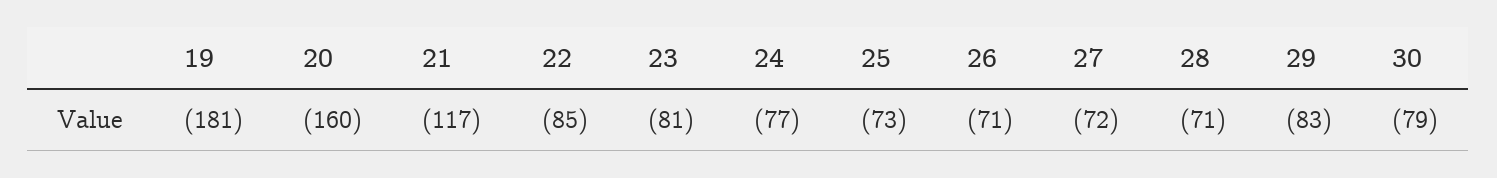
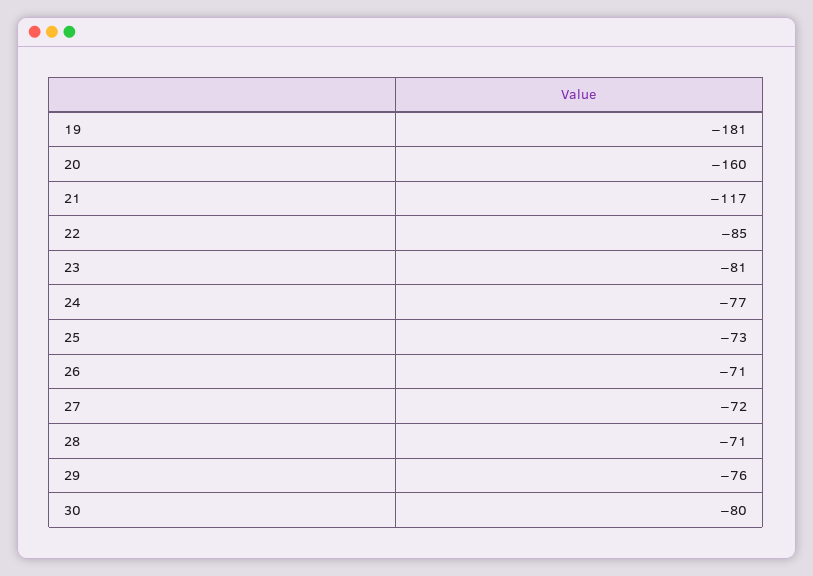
29: -83 -> -76
30: -79 -> -80

